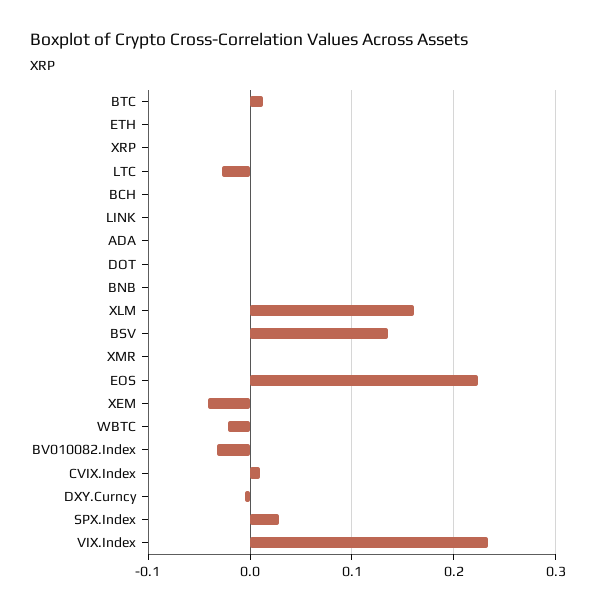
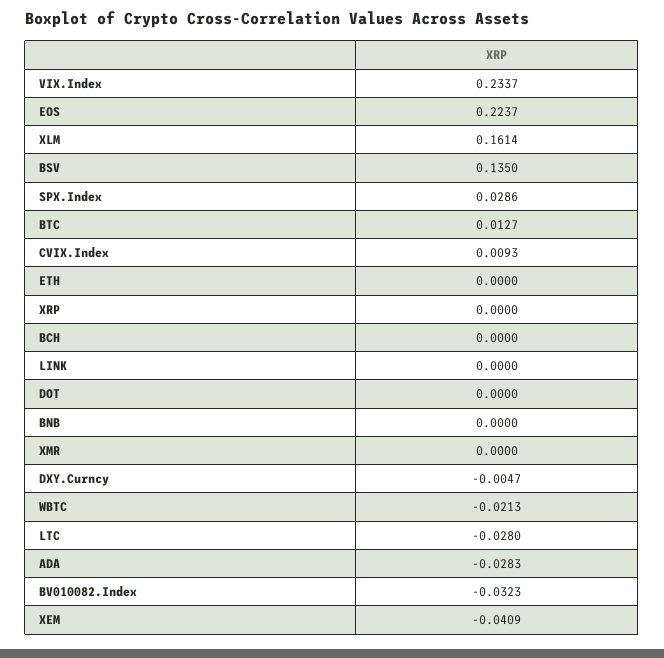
ADA: 0 -> -0.0283

